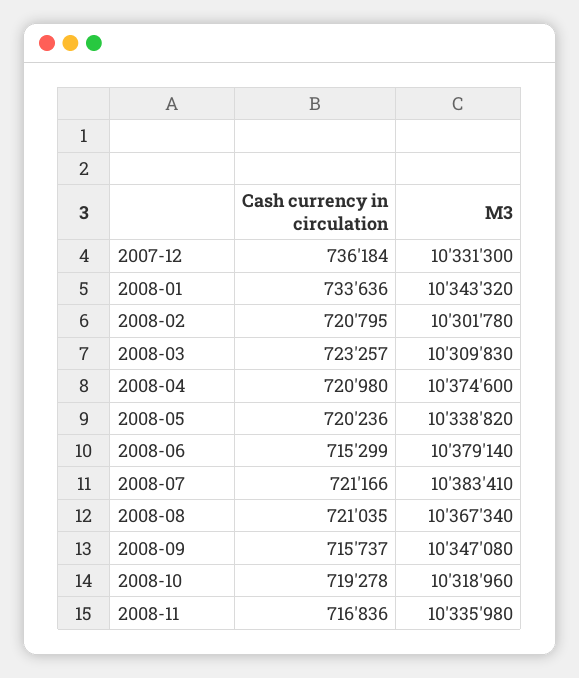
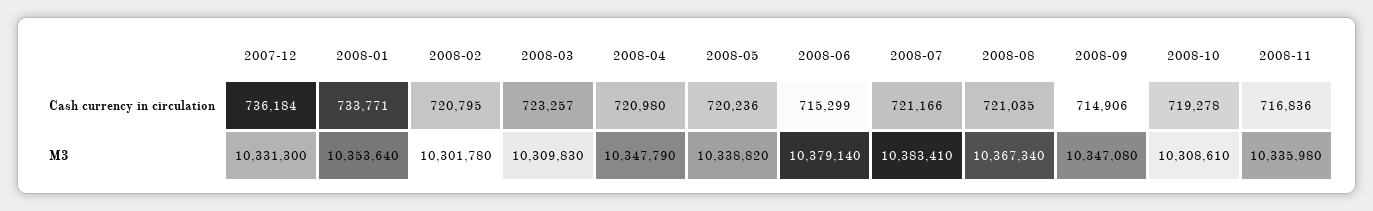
Cash currency in circulation, 2008-01: 733636 -> 733771
M3, 2008-01: 10343320 -> 10353640
M3, 2008-04: 10374600 -> 10347790
Cash currency in circulation, 2008-09: 715737 -> 714906
M3, 2008-10: 10318960 -> 10308610

